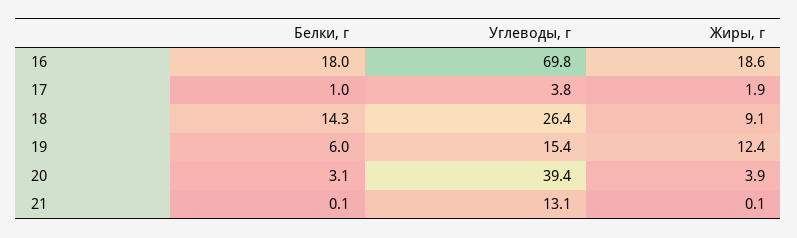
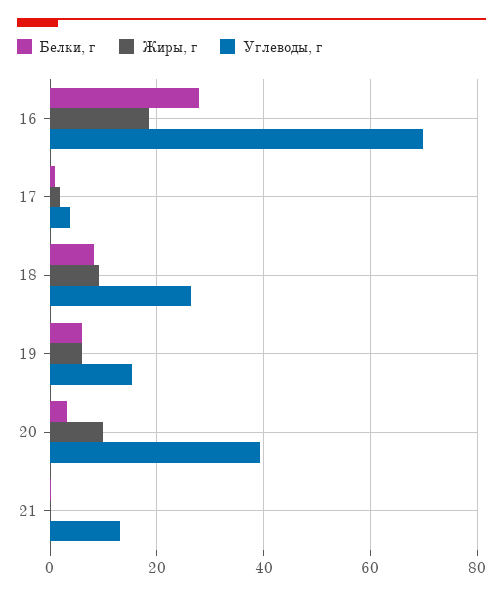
Белки, г, 16: 18 -> 28
Белки, г, 18: 14.3 -> 8
Жиры, г, 19: 12.4 -> 6
Жиры, г, 20: 3.9 -> 10

